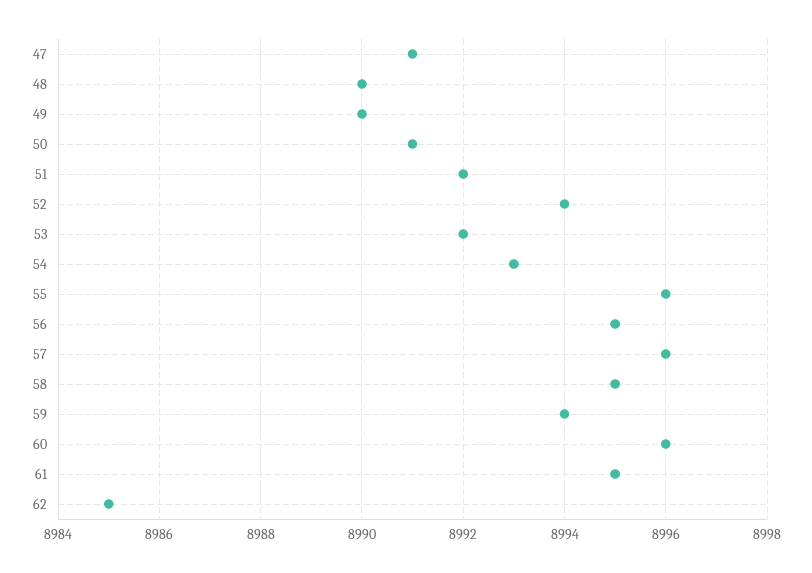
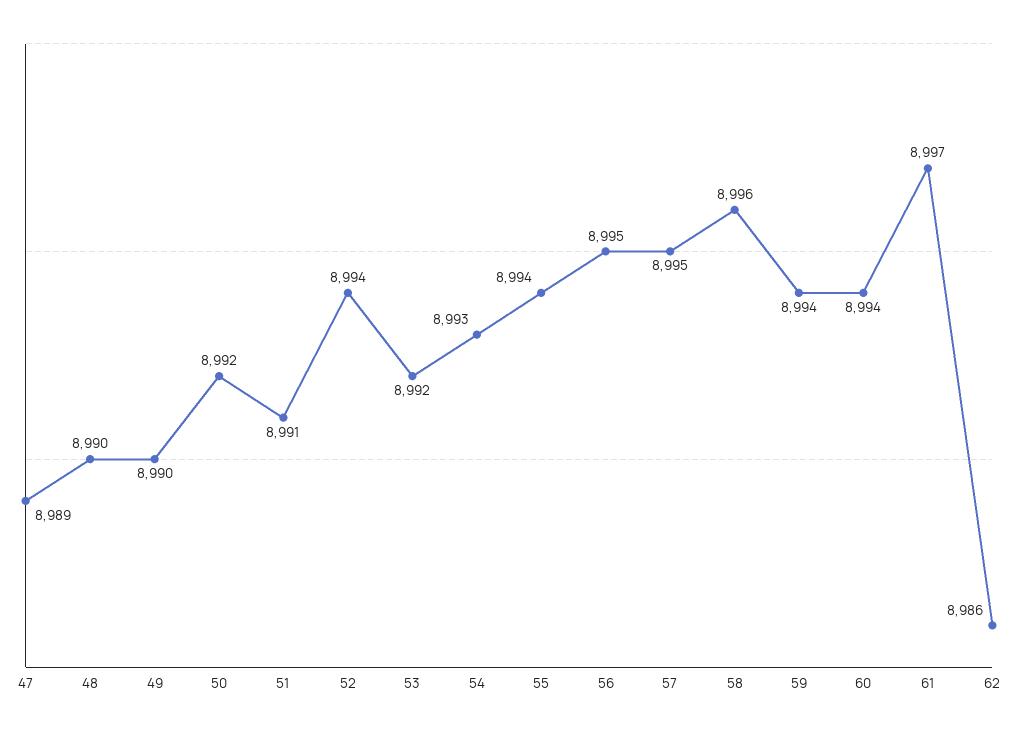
47: 8991 -> 8989
50: 8991 -> 8992
51: 8992 -> 8991
55: 8996 -> 8994
57: 8996 -> 8995
58: 8995 -> 8996
60: 8996 -> 8994
61: 8995 -> 8997
62: 8985 -> 8986

